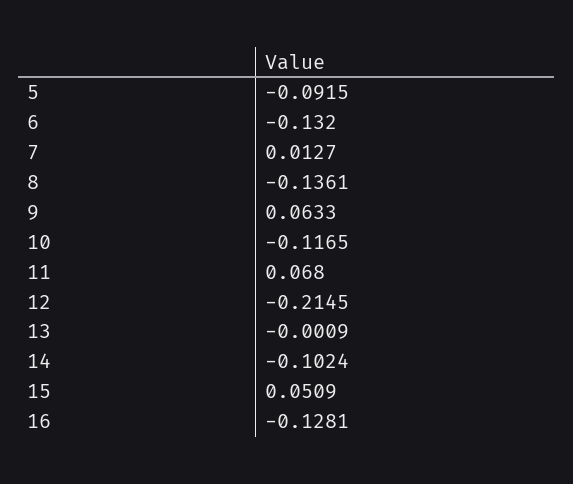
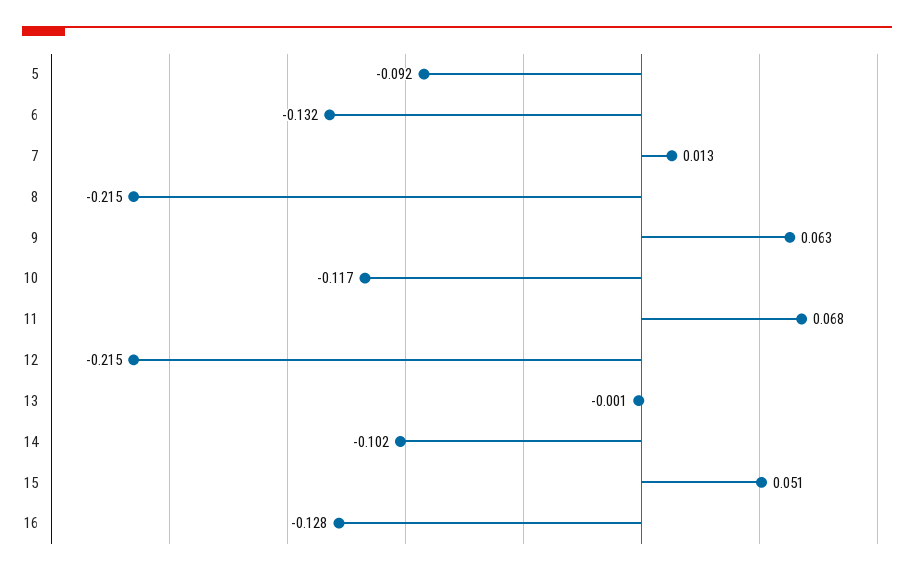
8: -0.1361 -> -0.215

